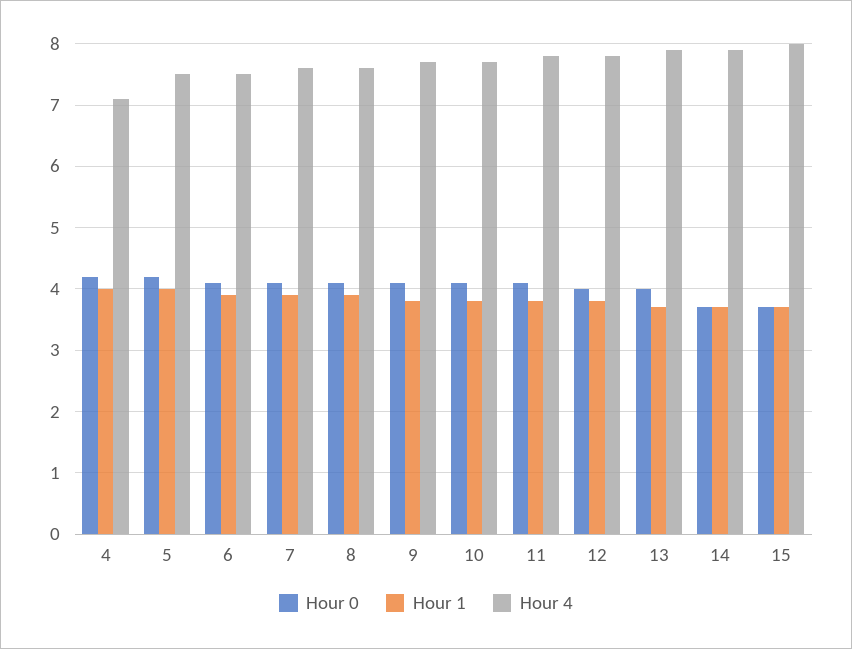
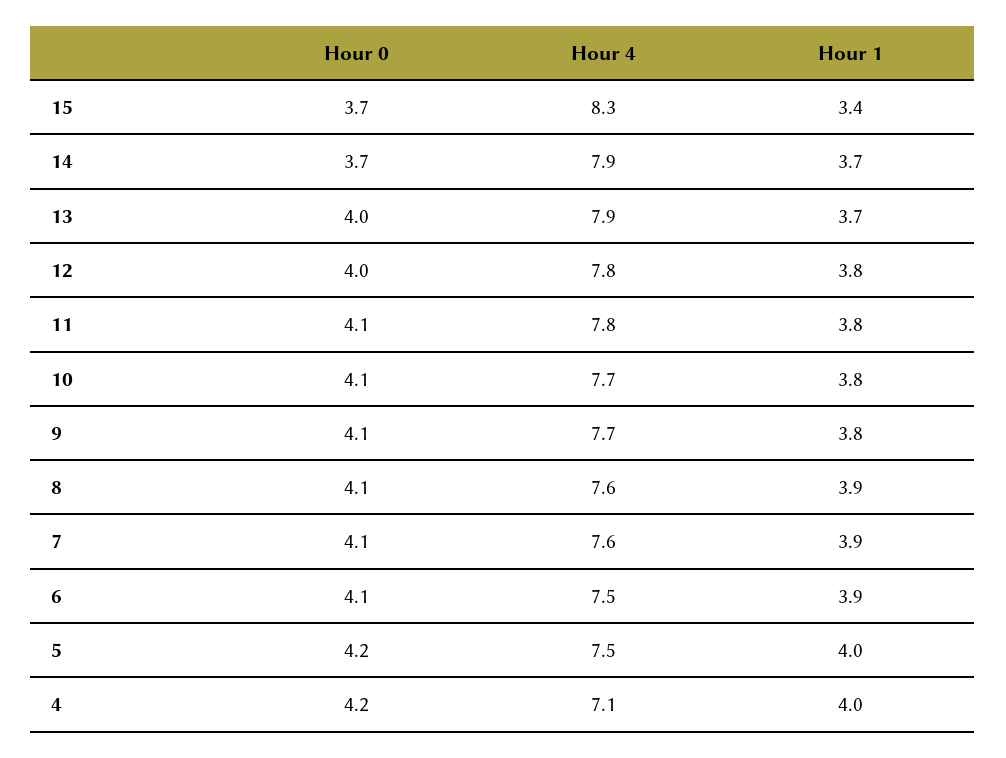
Hour 1, 15: 3.7 -> 3.4
Hour 4, 15: 8 -> 8.3

